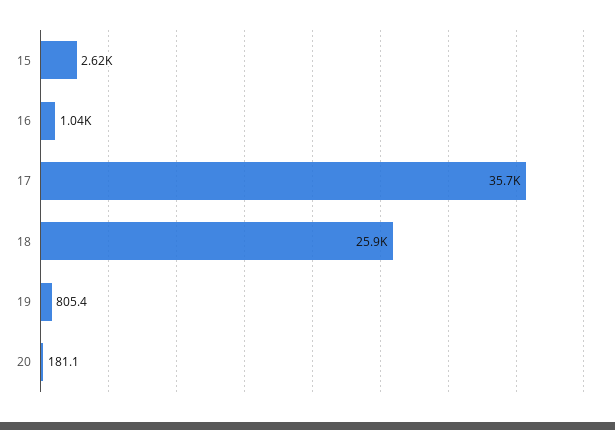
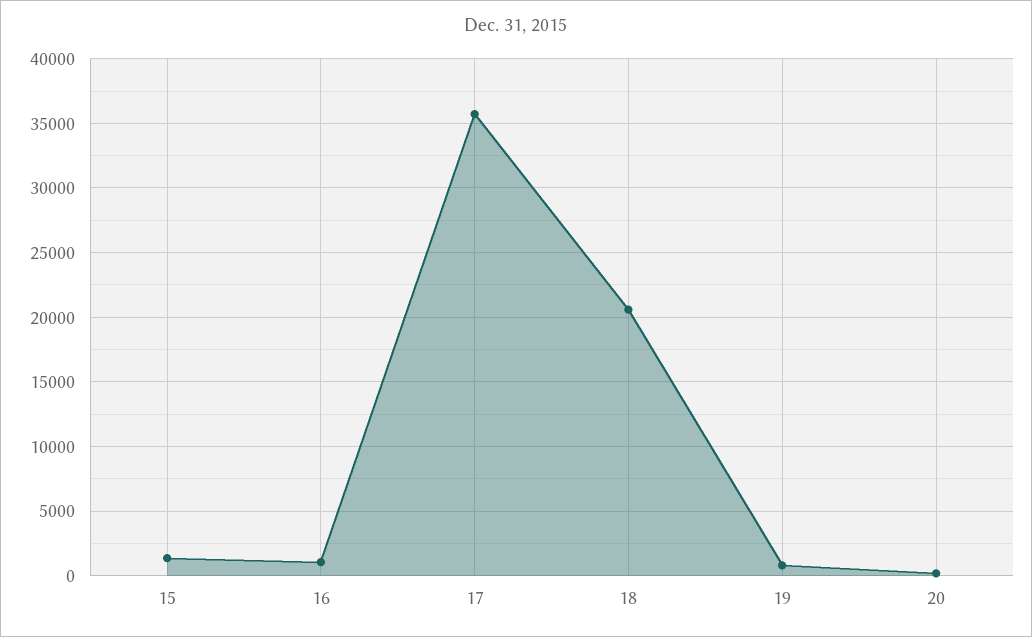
15: 2620 -> 1500
18: 25900 -> 20500

